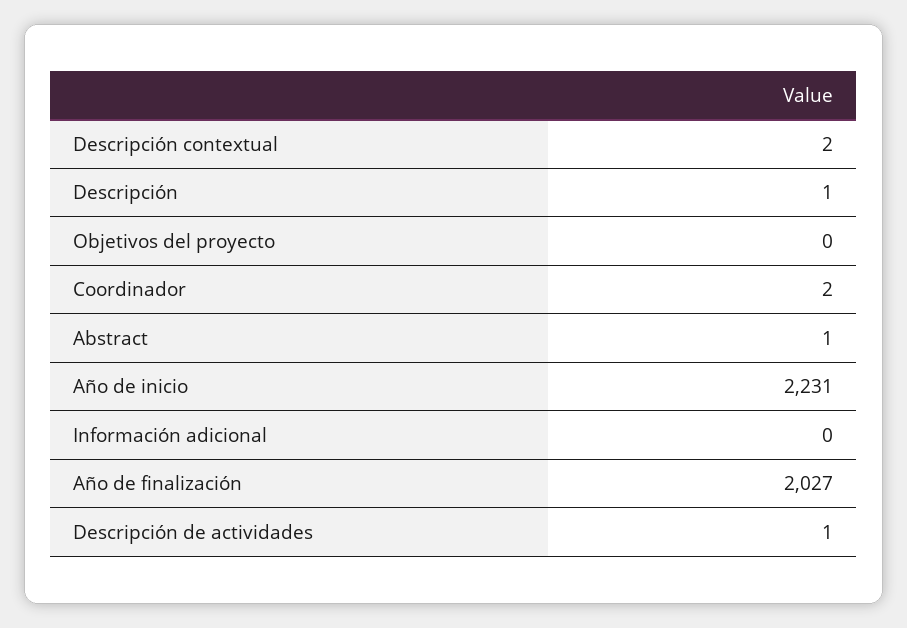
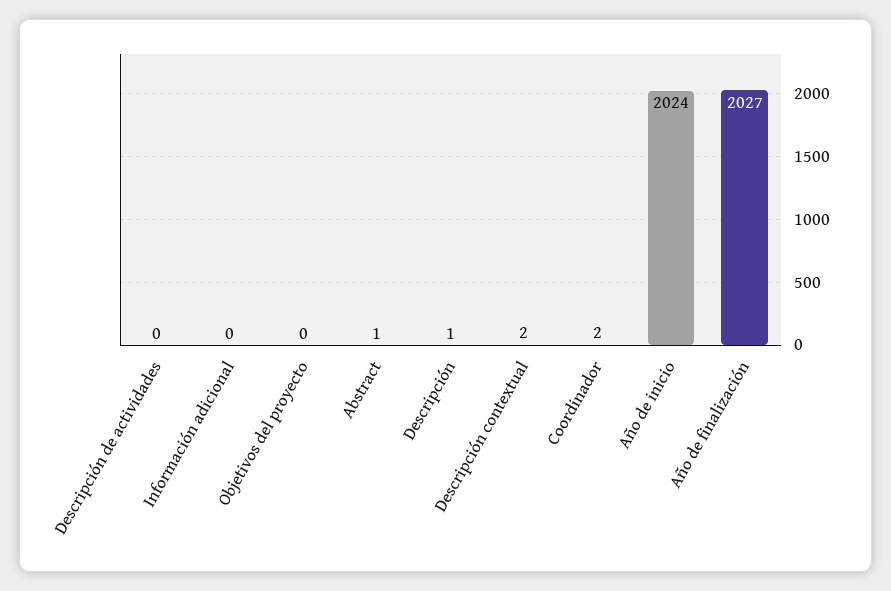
Año de inicio: 2231 -> 2024
Descripción de actividades: 1 -> 0

